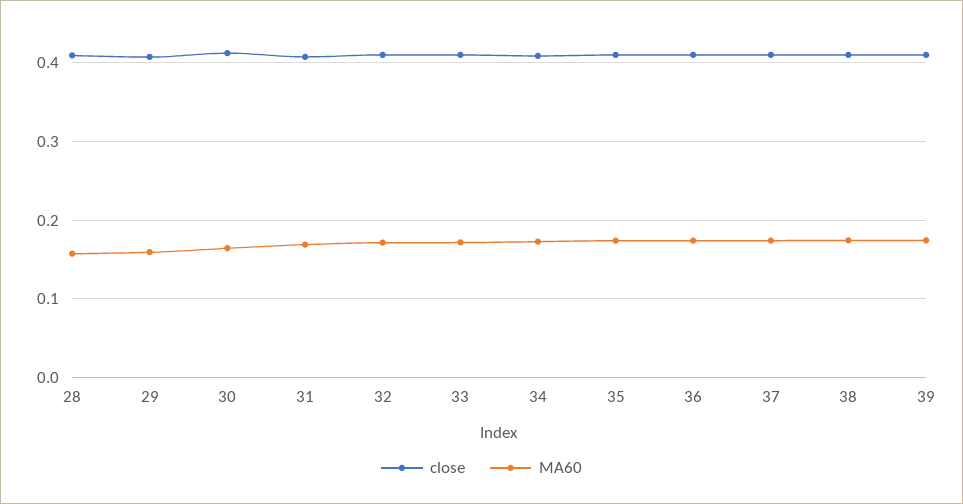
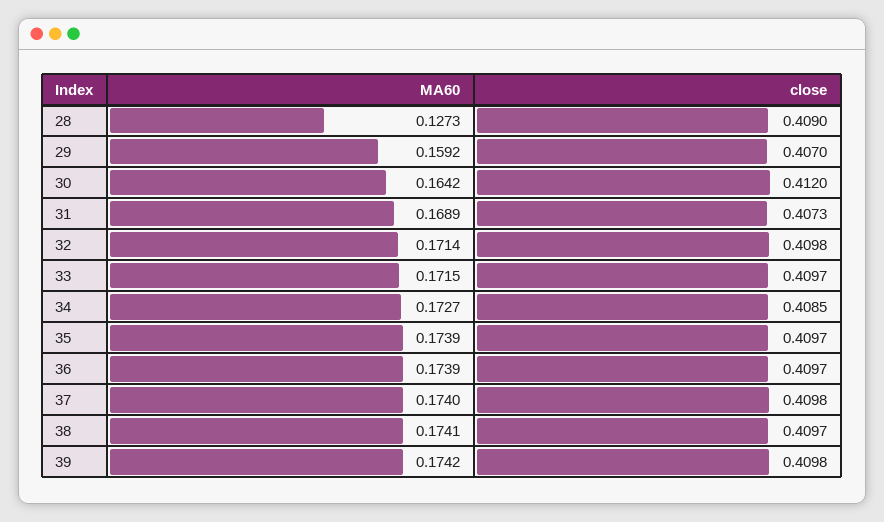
MA60, 28: 0.16 -> 0.1273

